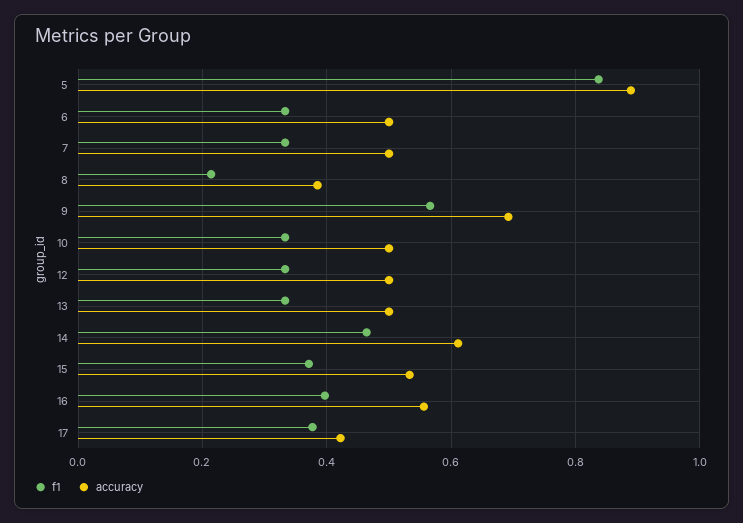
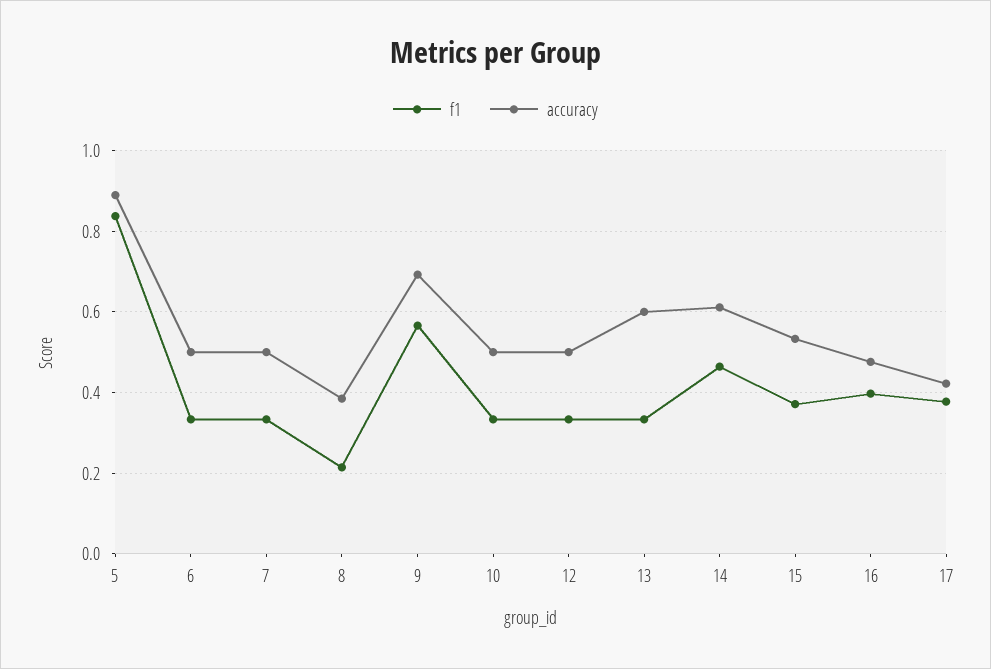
accuracy, 13: 0.5 -> 0.6
accuracy, 16: 0.56 -> 0.48

